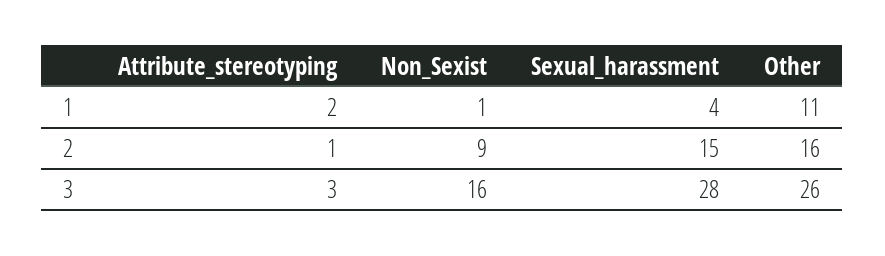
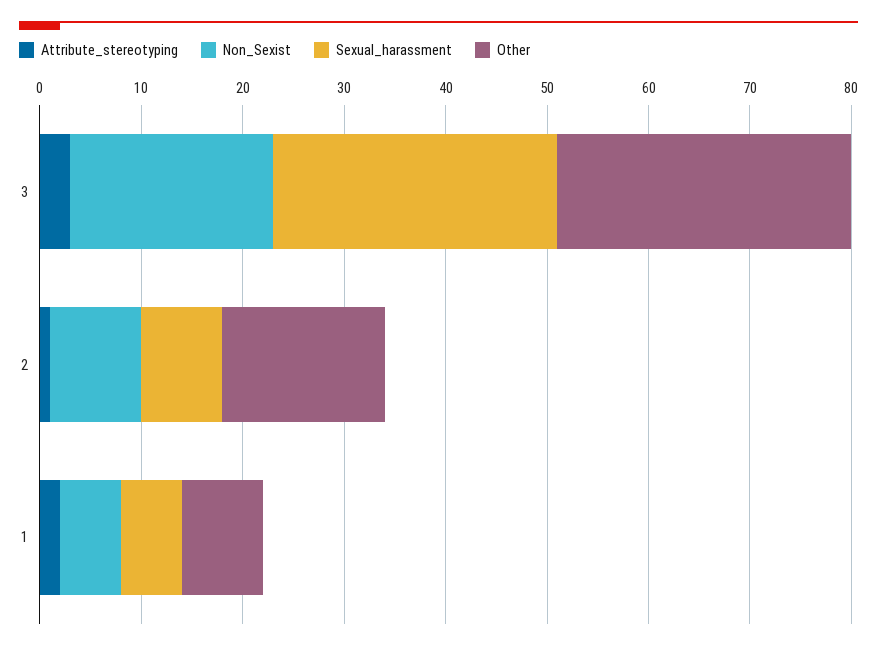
Non_Sexist, 1: 1 -> 6
Sexual_harassment, 1: 4 -> 6
Other, 1: 11 -> 8
Sexual_harassment, 2: 15 -> 8
Non_Sexist, 3: 16 -> 20
Other, 3: 26 -> 29

